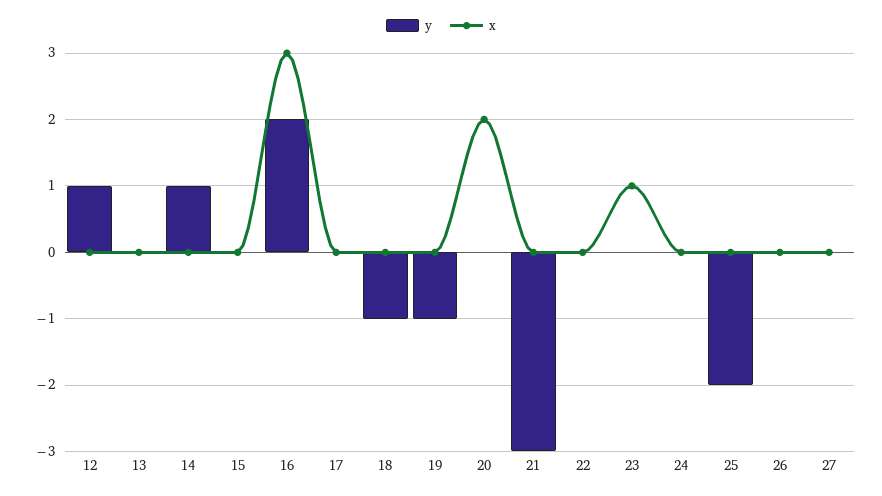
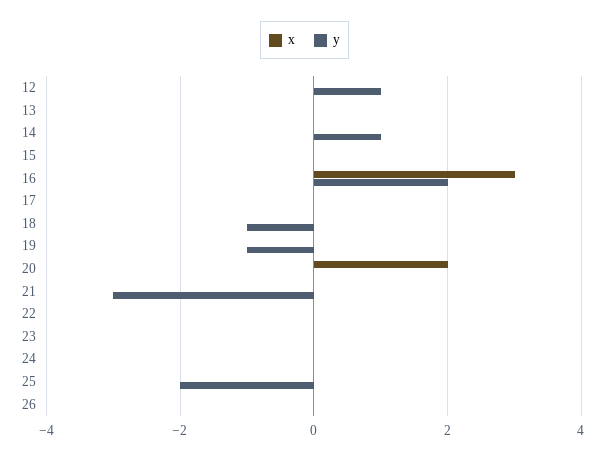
x, 23: 1 -> 0
y, 27: 0 -> none
x, 27: 0 -> none

